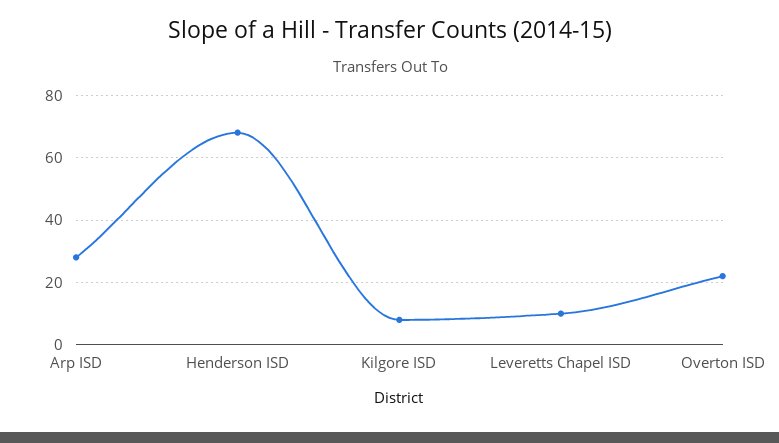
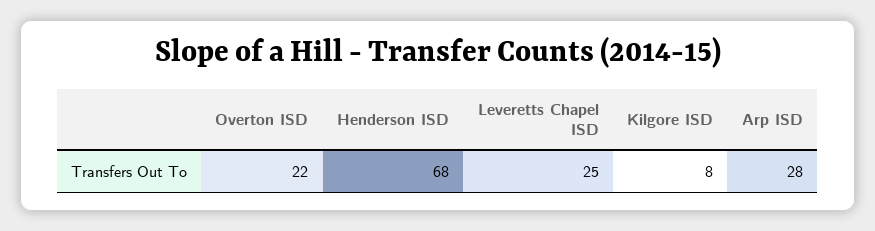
Leveretts Chapel ISD: 10 -> 25

